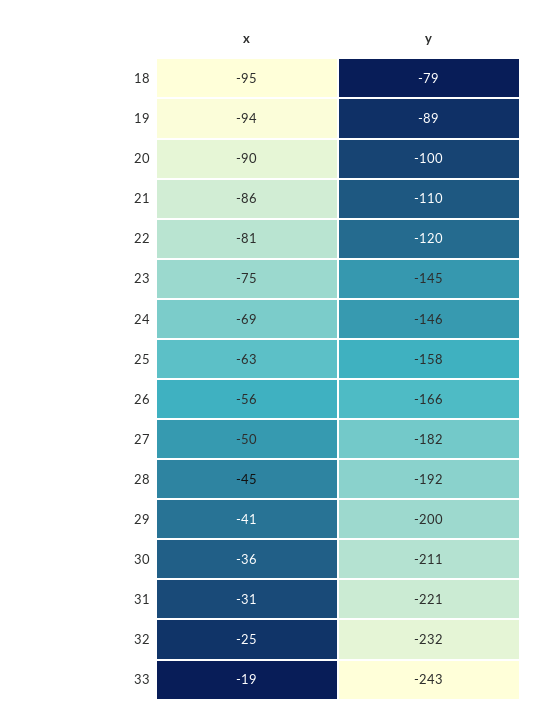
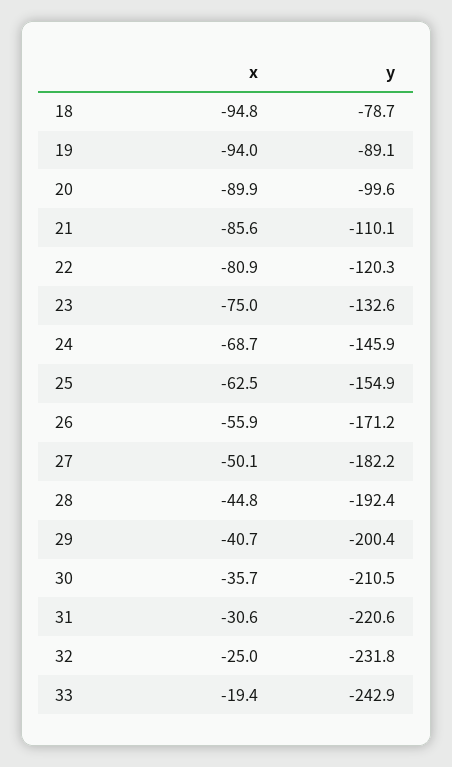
y, 23: -145 -> -132.6
y, 25: -158 -> -154.9
y, 26: -166 -> -171.2

